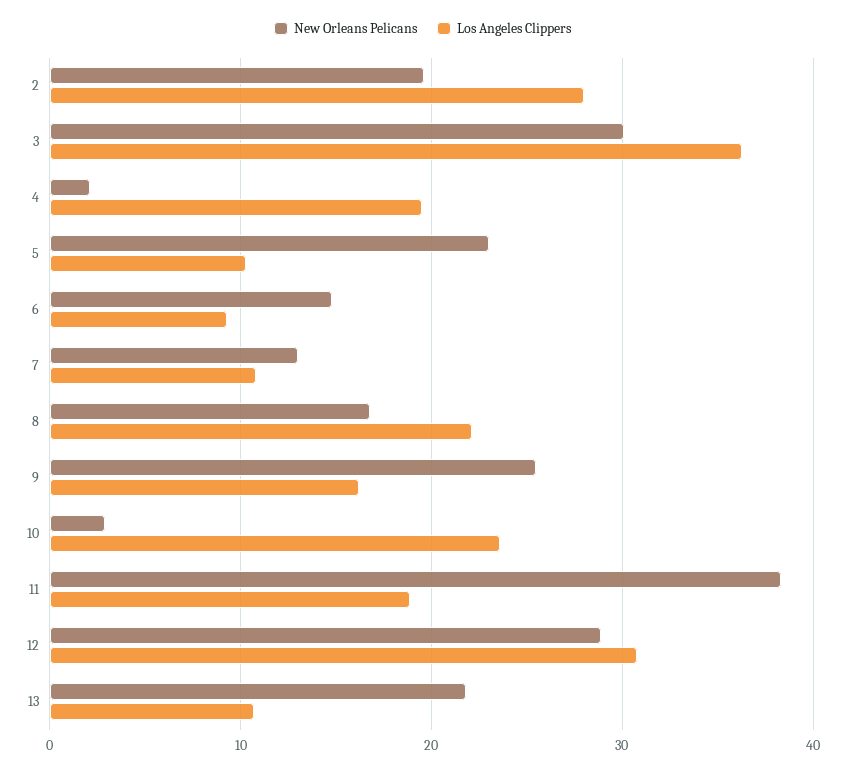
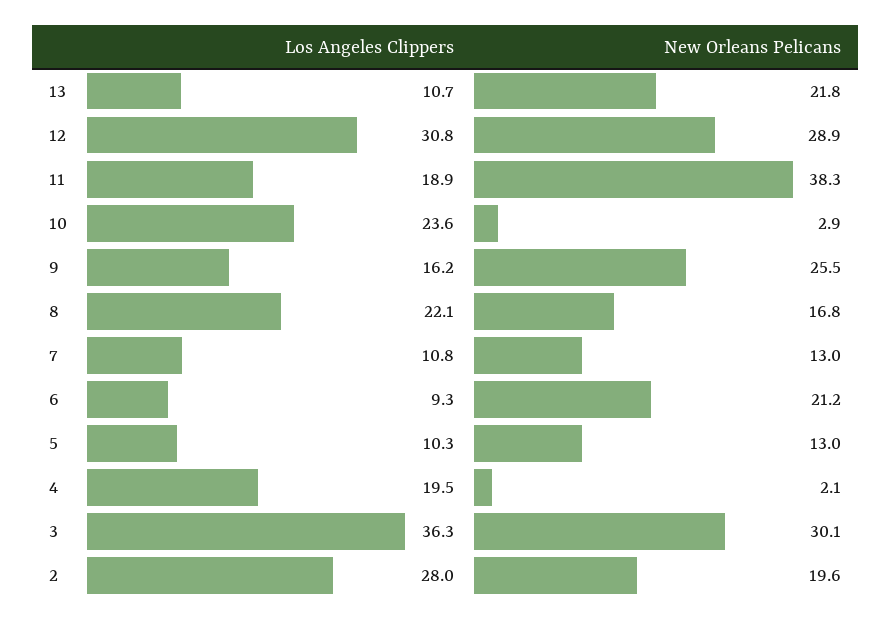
New Orleans Pelicans, 5: 23 -> 13
New Orleans Pelicans, 6: 15 -> 21.2

